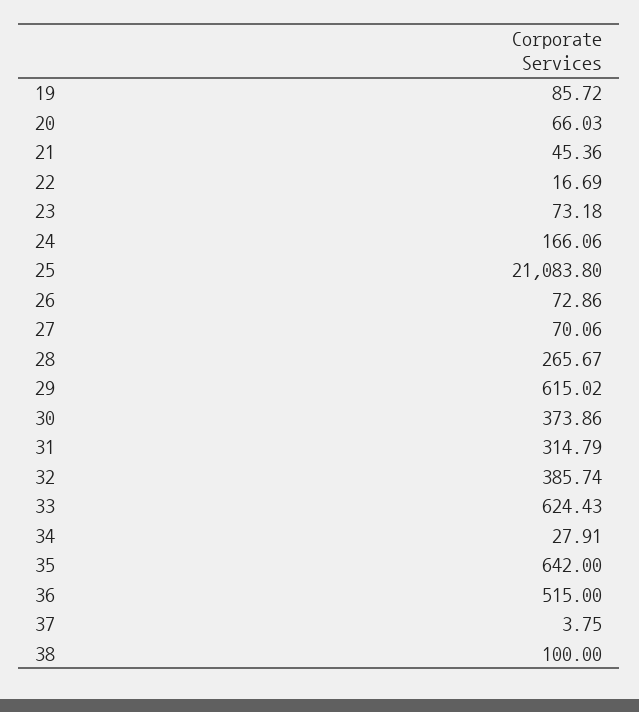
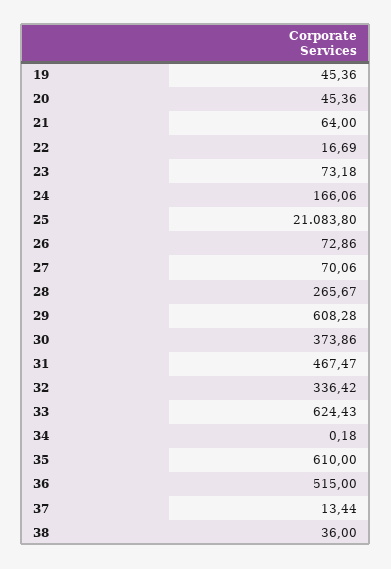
19: 85.72 -> 45.36
20: 66.03 -> 45.36
21: 45.36 -> 64
29: 615.02 -> 608.28
31: 314.79 -> 467.47
32: 385.74 -> 336.42
34: 27.91 -> 0.18
35: 642 -> 610
37: 3.75 -> 13.44
38: 100 -> 36

